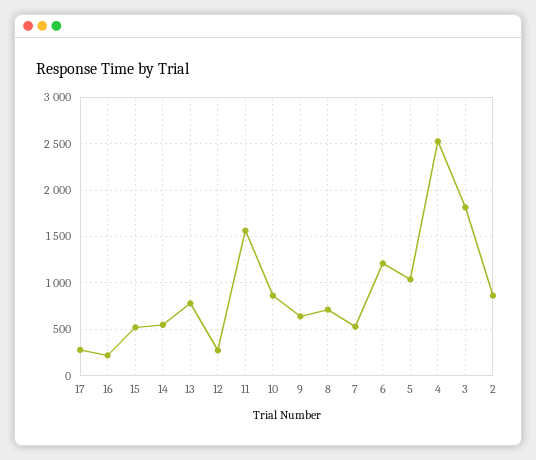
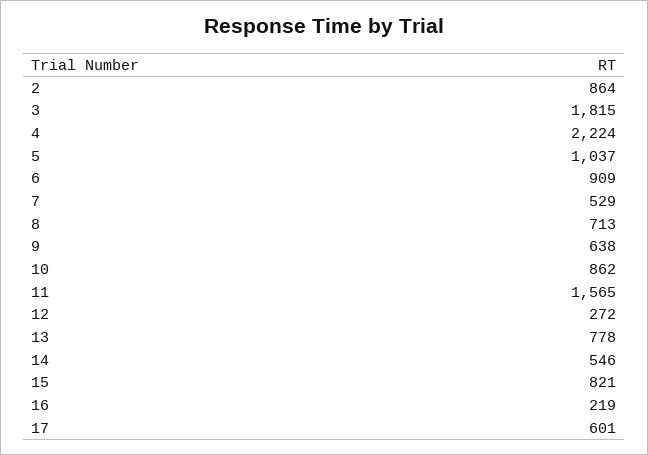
17: 300 -> 601
15: 500 -> 821
6: 1200 -> 909
4: 2500 -> 2224

